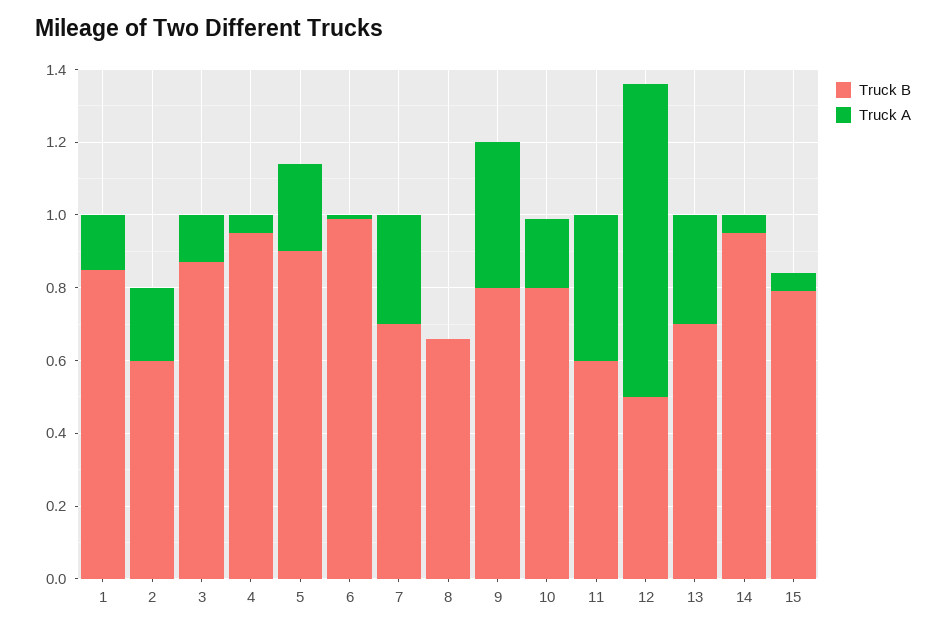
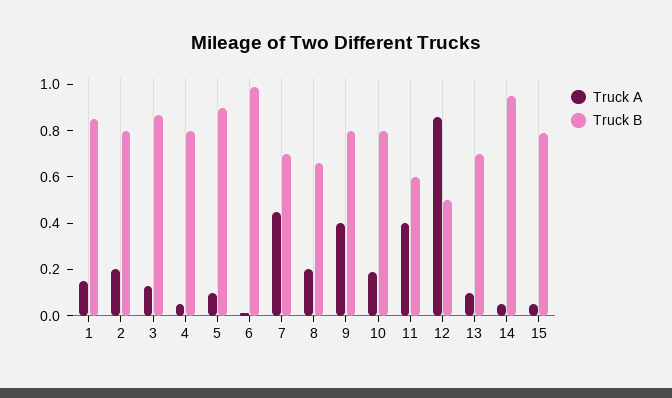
Truck B, 2: 0.6 -> 0.8
Truck B, 4: 0.95 -> 0.8
Truck A, 5: 0.25 -> 0.1
Truck A, 7: 0.3 -> 0.45
Truck A, 8: 0 -> 0.2
Truck A, 13: 0.3 -> 0.1

